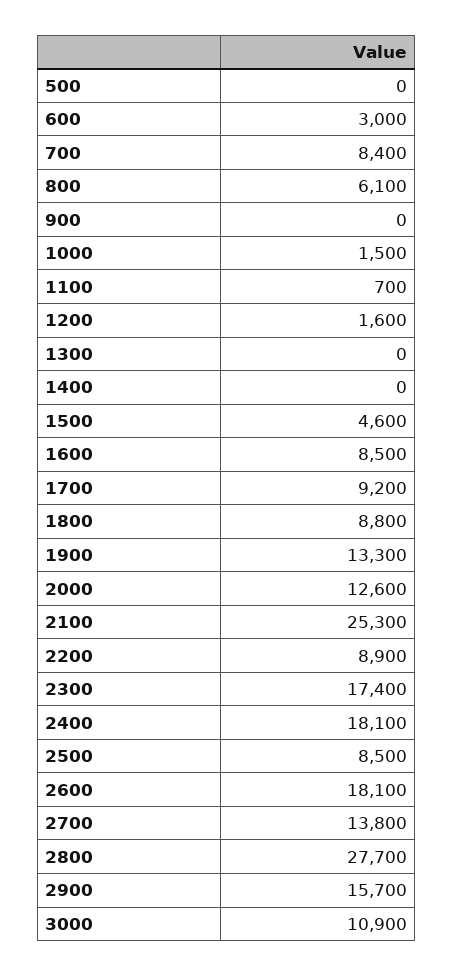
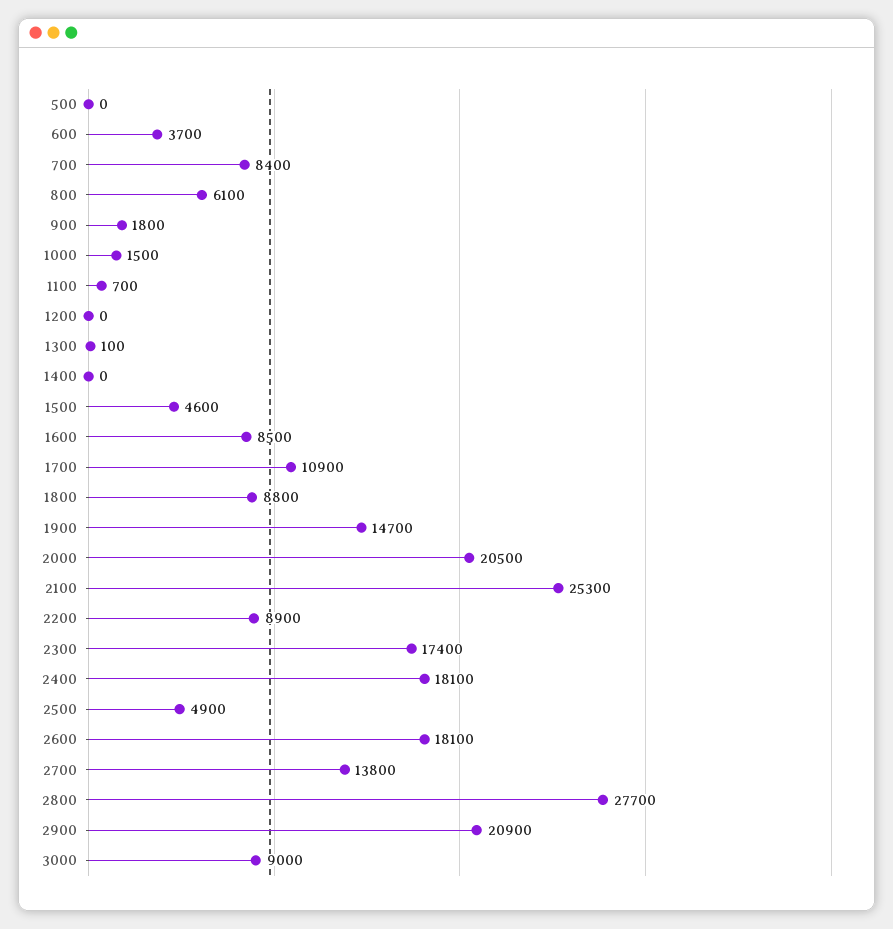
600: 3000 -> 3700
900: 0 -> 1800
1200: 1600 -> 0
1300: 0 -> 100
1700: 9200 -> 10900
1900: 13300 -> 14700
2000: 12600 -> 20500
2500: 8500 -> 4900
2900: 15700 -> 20900
3000: 10900 -> 9000

